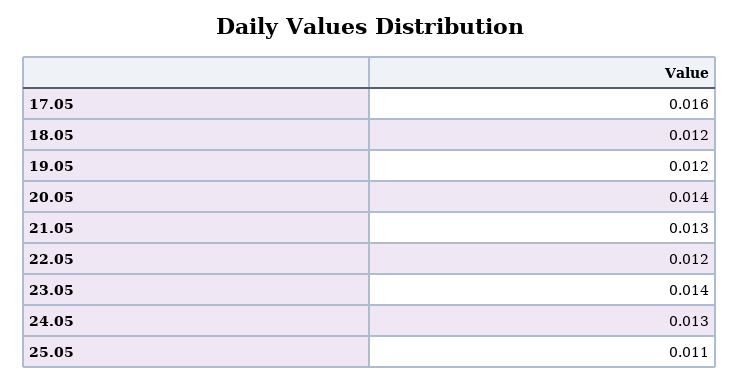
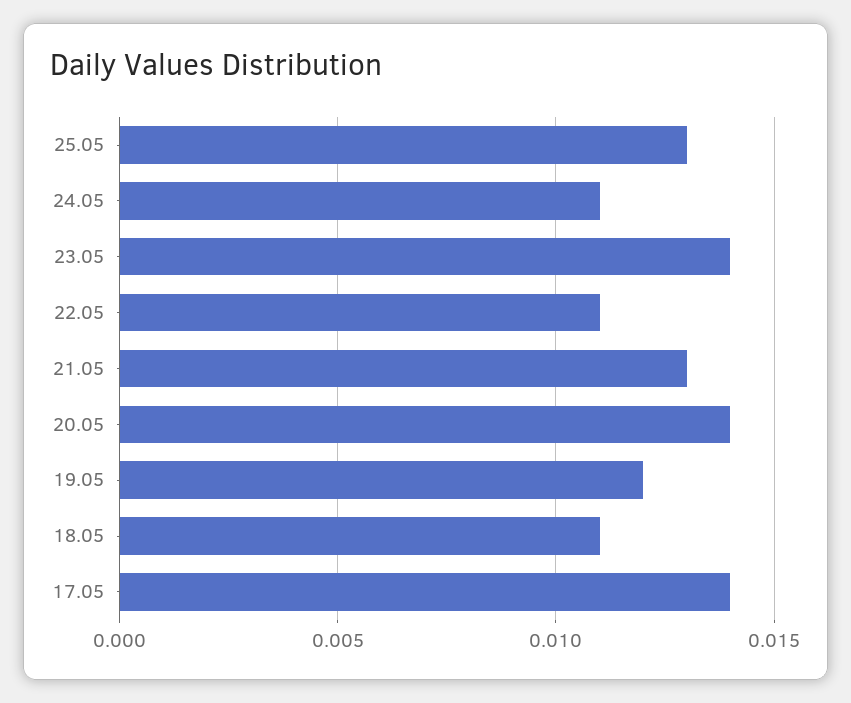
17.05: 0.016 -> 0.014
18.05: 0.012 -> 0.011
22.05: 0.012 -> 0.011
24.05: 0.013 -> 0.011
25.05: 0.011 -> 0.013

